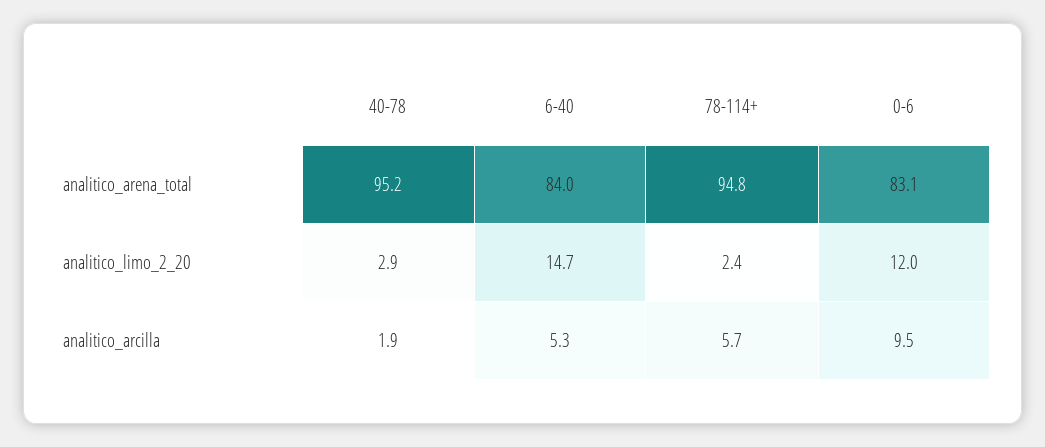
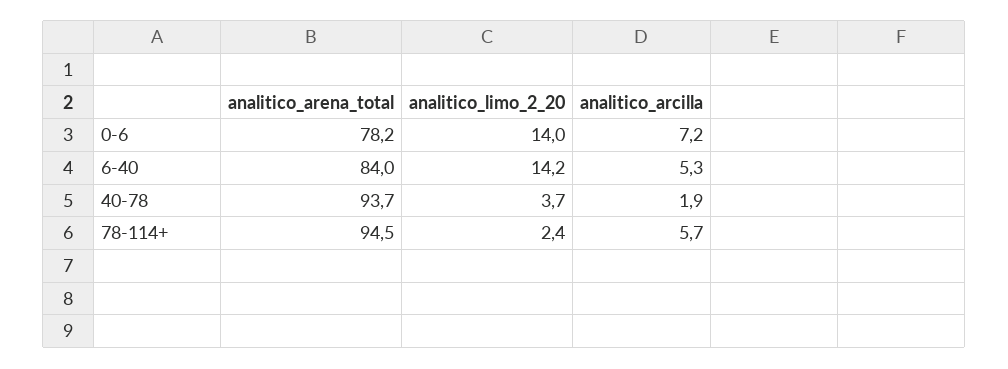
40-78, analitico_arena_total: 95.2 -> 93.7
78-114+, analitico_arena_total: 94.8 -> 94.5
0-6, analitico_arena_total: 83.1 -> 78.2
40-78, analitico_limo_2_20: 2.9 -> 3.7
6-40, analitico_limo_2_20: 14.7 -> 14.2
0-6, analitico_limo_2_20: 12 -> 14
0-6, analitico_arcilla: 9.5 -> 7.2

